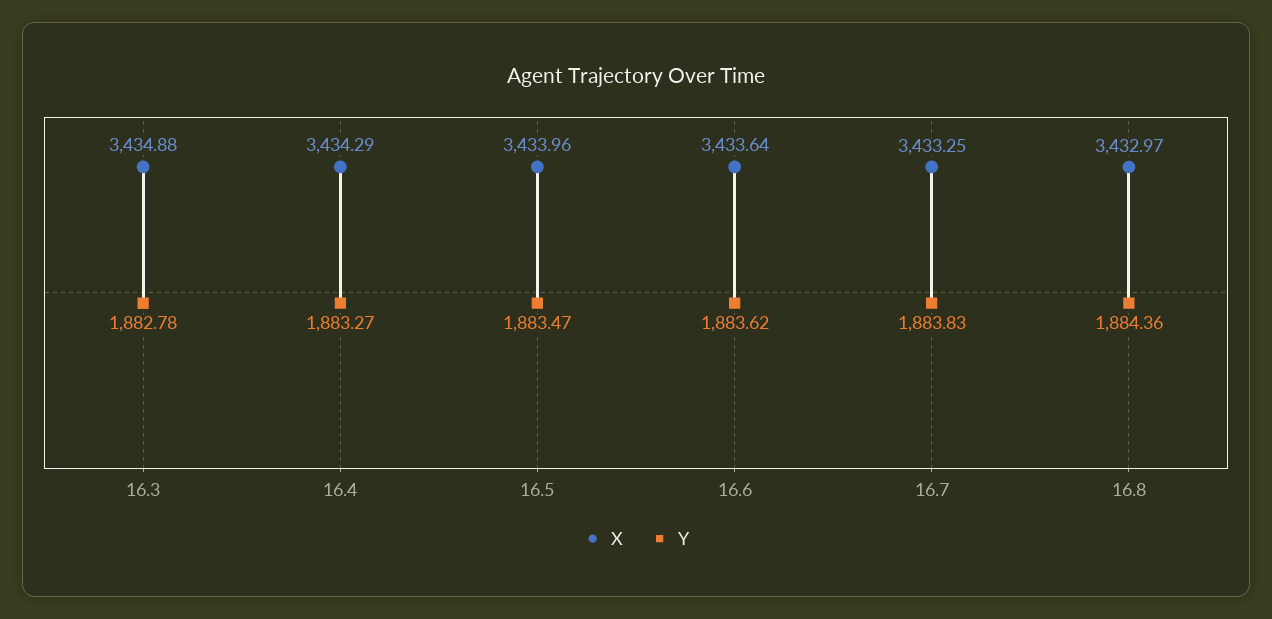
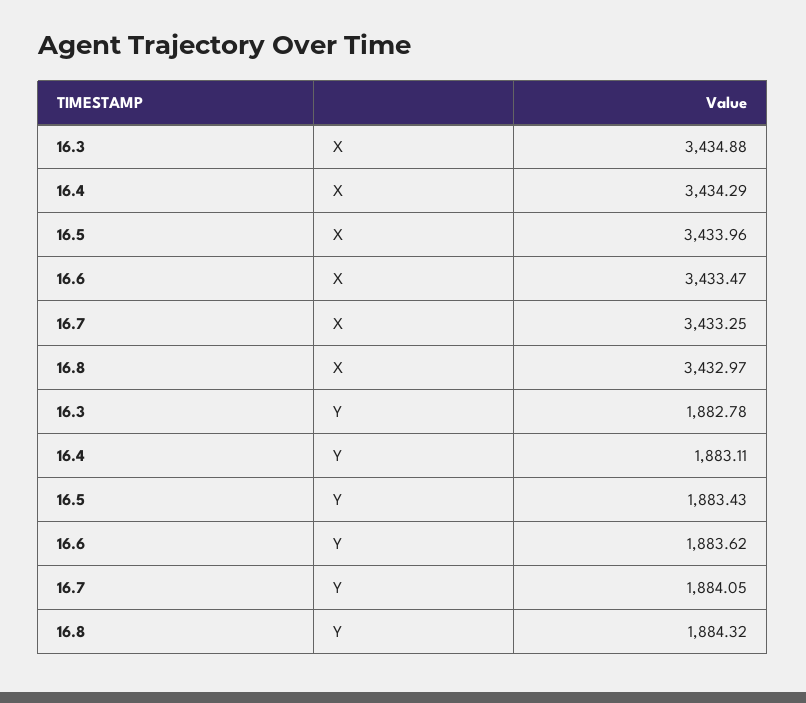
Y, 16.4: 1883.27 -> 1883.11
Y, 16.5: 1883.47 -> 1883.43
X, 16.6: 3433.64 -> 3433.47
Y, 16.7: 1883.83 -> 1884.05
Y, 16.8: 1884.36 -> 1884.32

